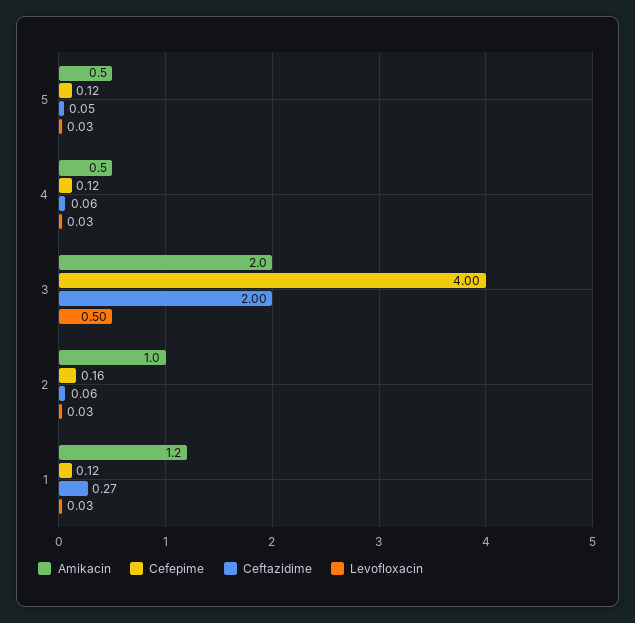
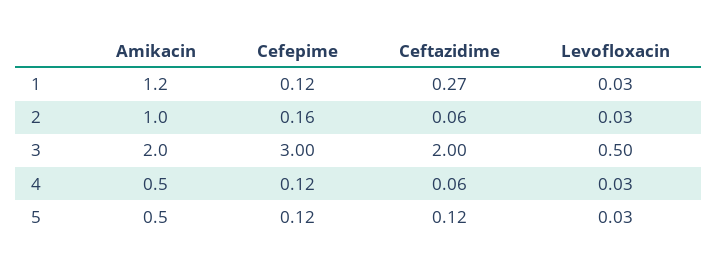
Ceftazidime, 5: 0.05 -> 0.12
Cefepime, 3: 4 -> 3

